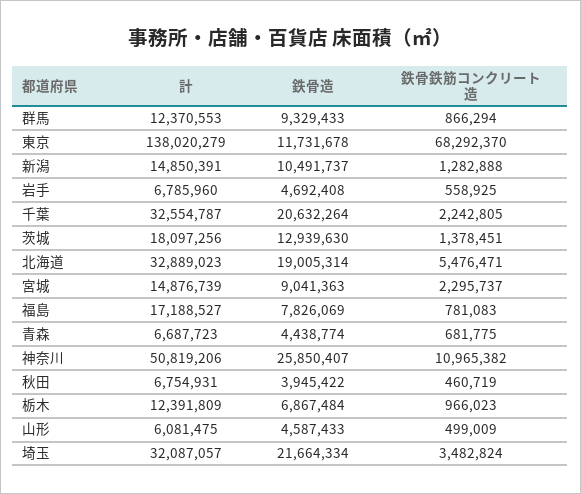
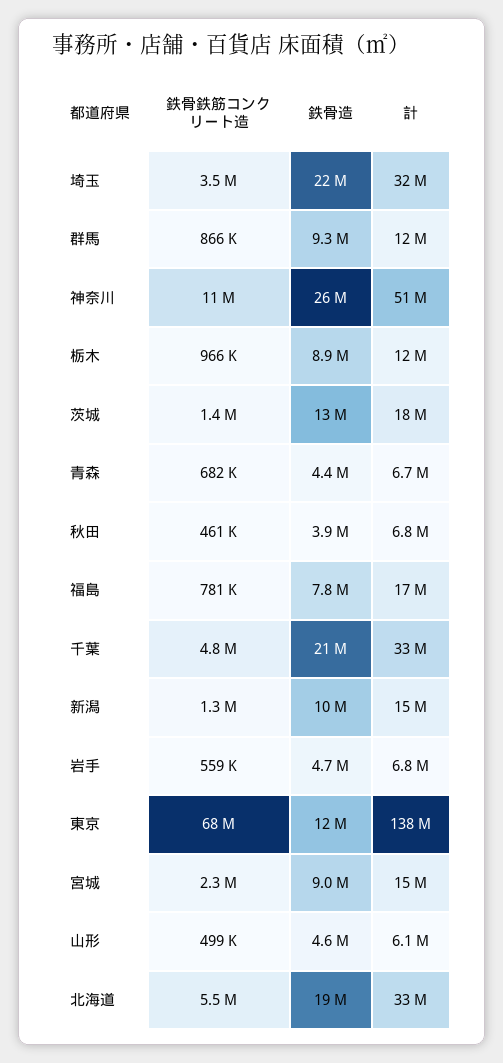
鉄骨鉄筋コンクリート造, 千葉: 2242805 -> 4800000
鉄骨造, 栃木: 6867484 -> 8900000

